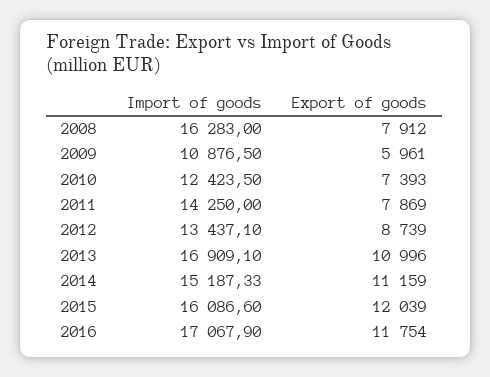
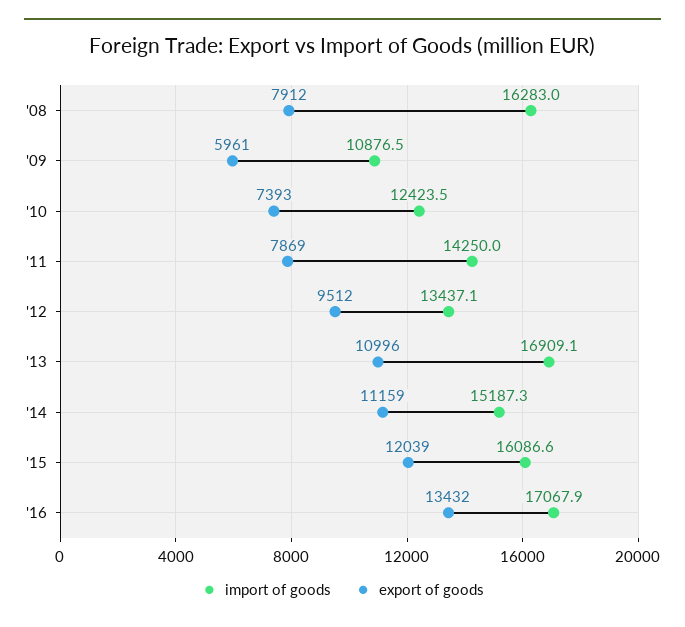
Export of goods, 2012: 8739 -> 9512
Export of goods, 2016: 11754 -> 13432

